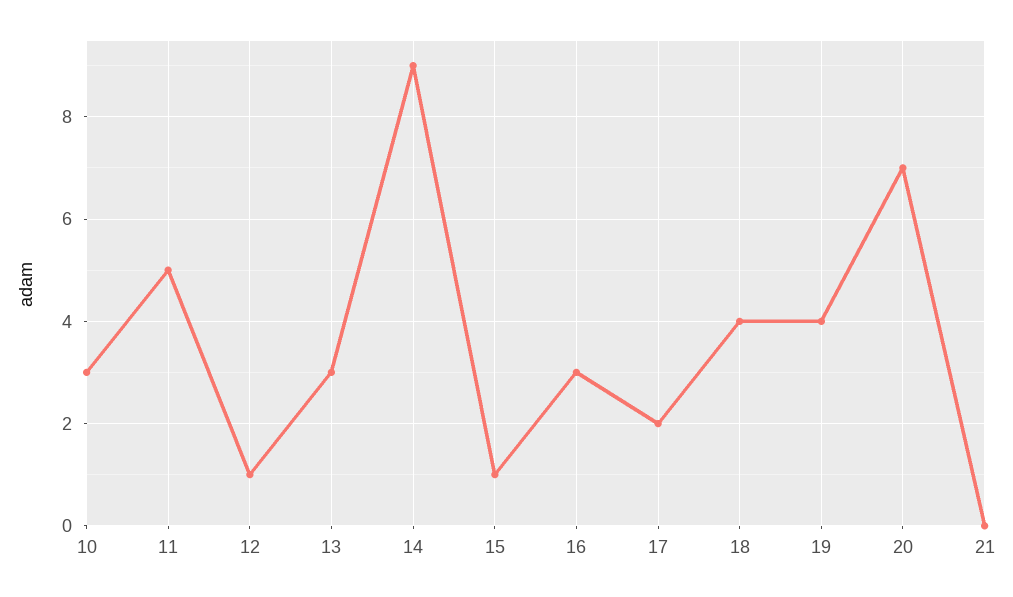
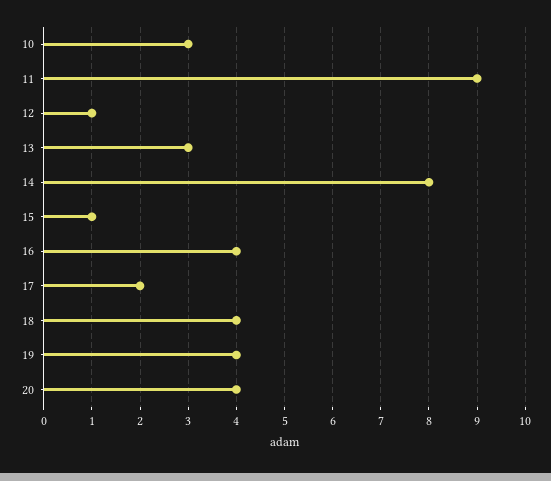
11: 5 -> 9
14: 9 -> 8
16: 3 -> 4
20: 7 -> 4
21: 0 -> none

